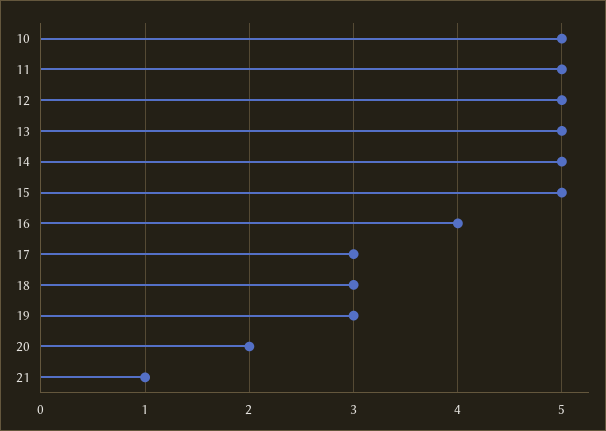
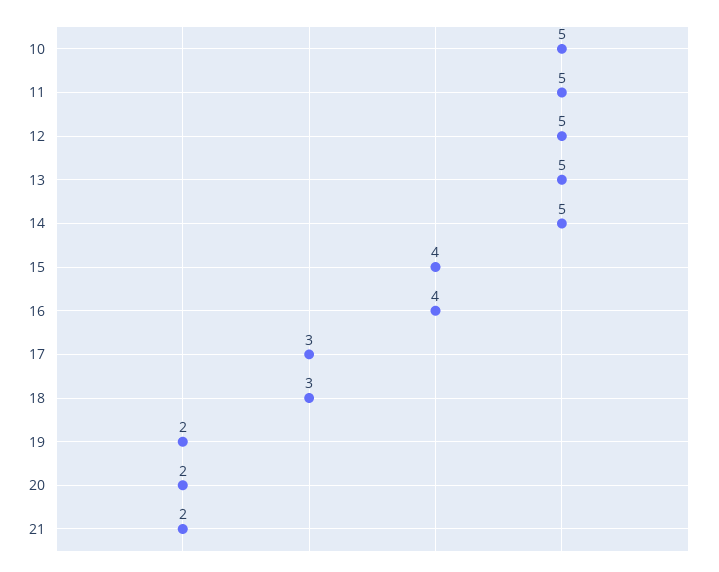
15: 5 -> 4
19: 3 -> 2
21: 1 -> 2

